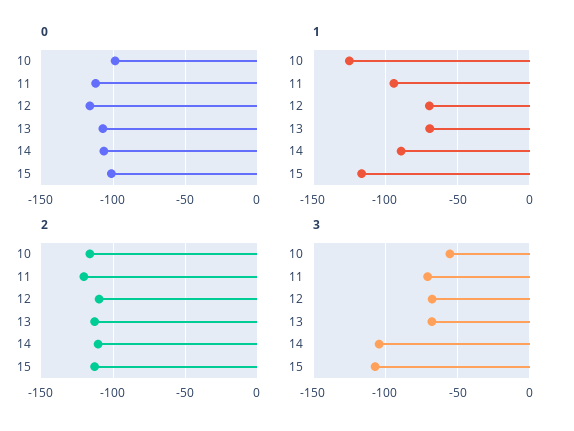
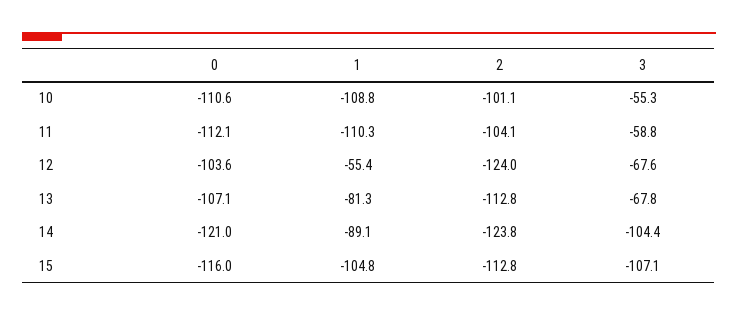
0, 10: -100 -> -110.6
0, 12: -115 -> -103.6
0, 14: -105 -> -121
0, 15: -100 -> -116
1, 10: -125 -> -108.8
1, 11: -95 -> -110.3
1, 12: -70 -> -55.4
1, 13: -70 -> -81.3
1, 15: -115 -> -104.8
2, 10: -115 -> -101.1
2, 11: -120 -> -104.1
2, 12: -110 -> -124
2, 14: -110 -> -123.8
3, 11: -70 -> -58.8

